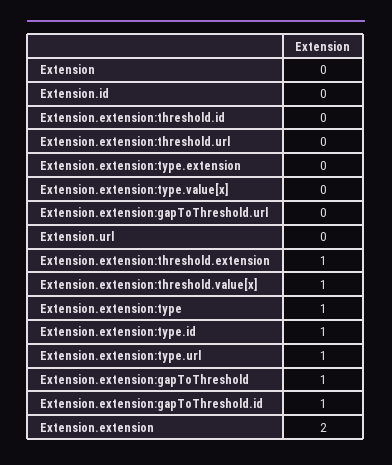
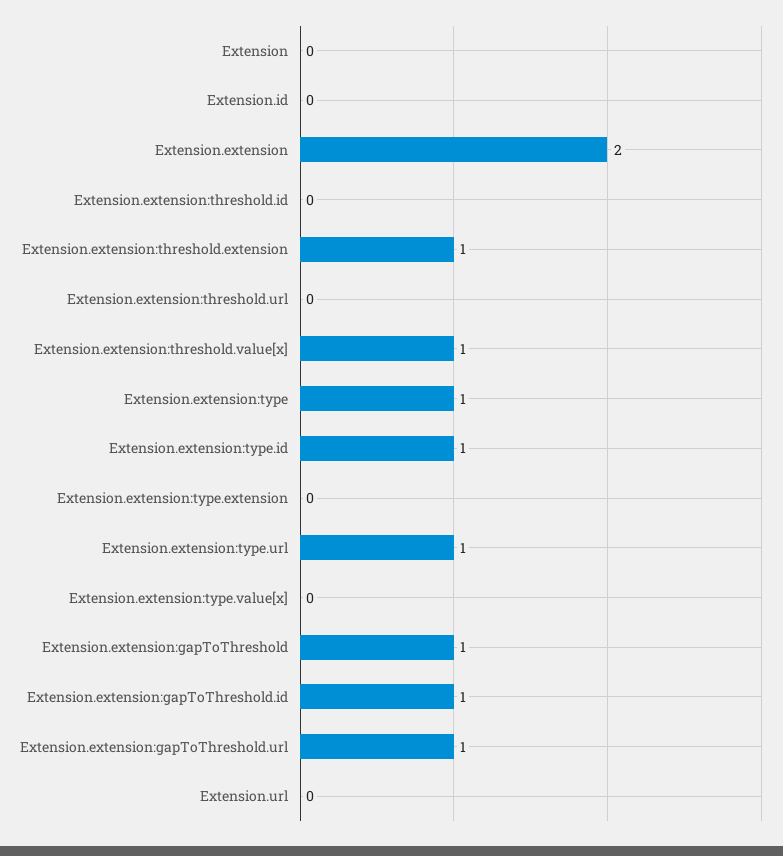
Extension.extension:gapToThreshold.url: 0 -> 1

